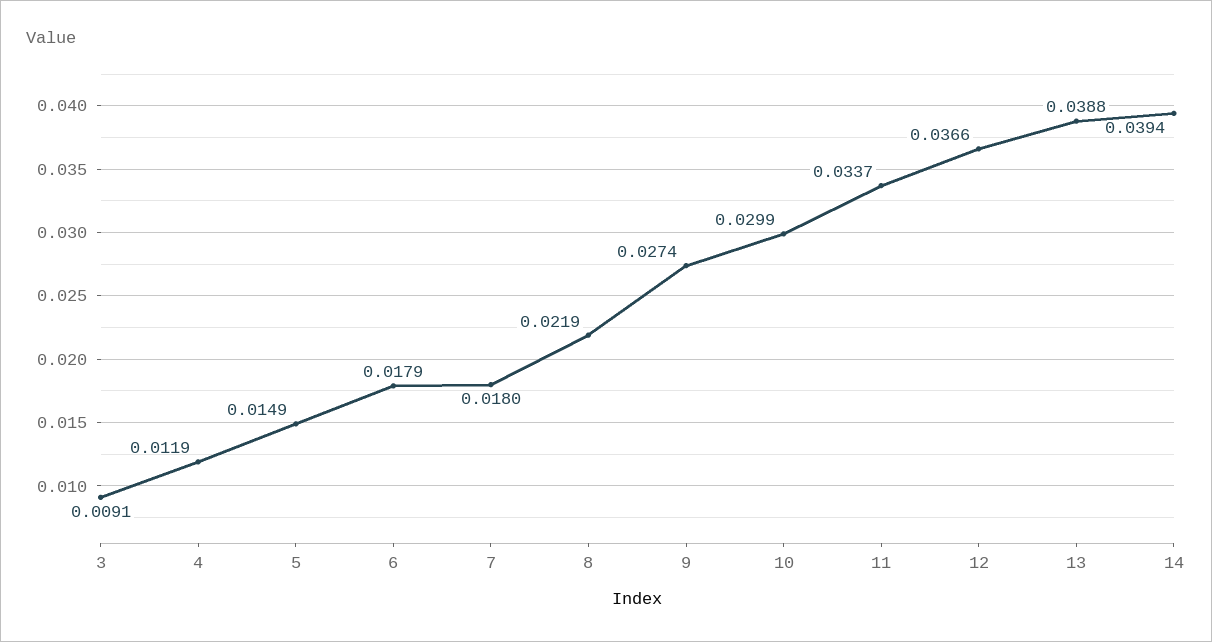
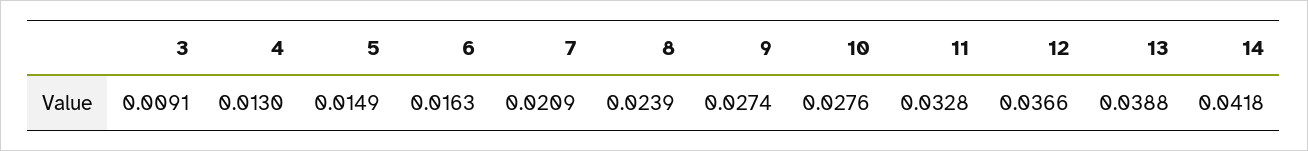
4: 0.0119 -> 0.013
6: 0.0179 -> 0.0163
7: 0.018 -> 0.0209
8: 0.0219 -> 0.0239
10: 0.0299 -> 0.0276
11: 0.0337 -> 0.0328
14: 0.0394 -> 0.0418

